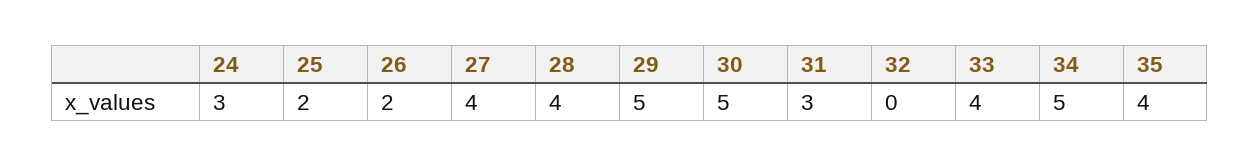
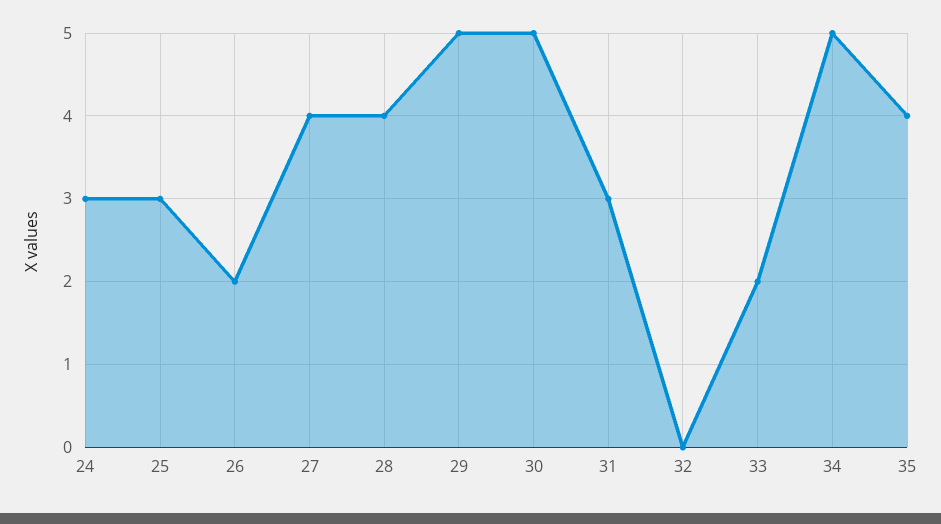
25: 2 -> 3
33: 4 -> 2

